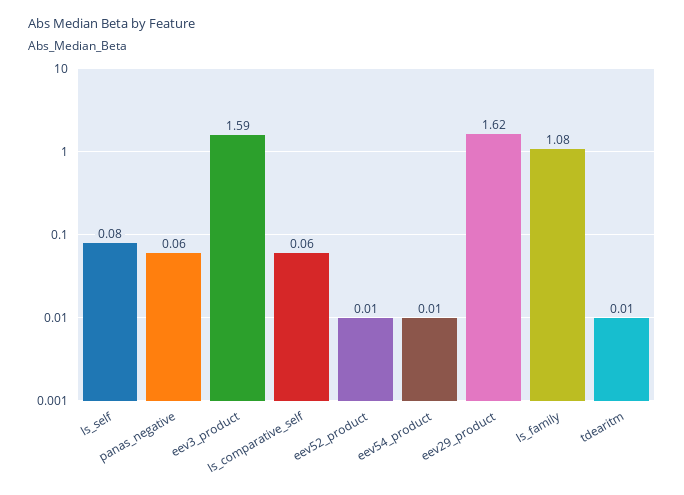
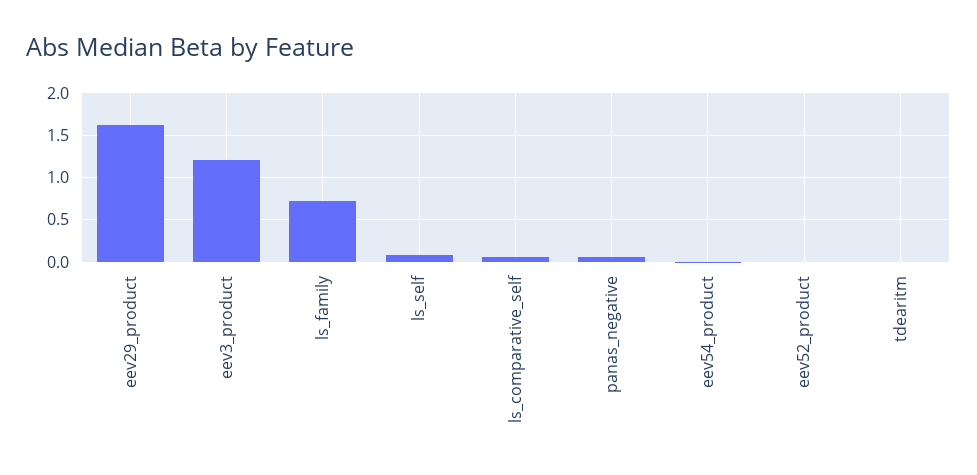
eev3_product: 1.59 -> 1.2
ls_family: 1.08 -> 0.7

